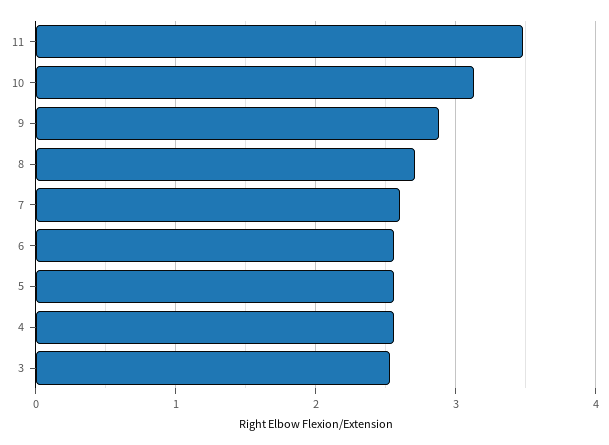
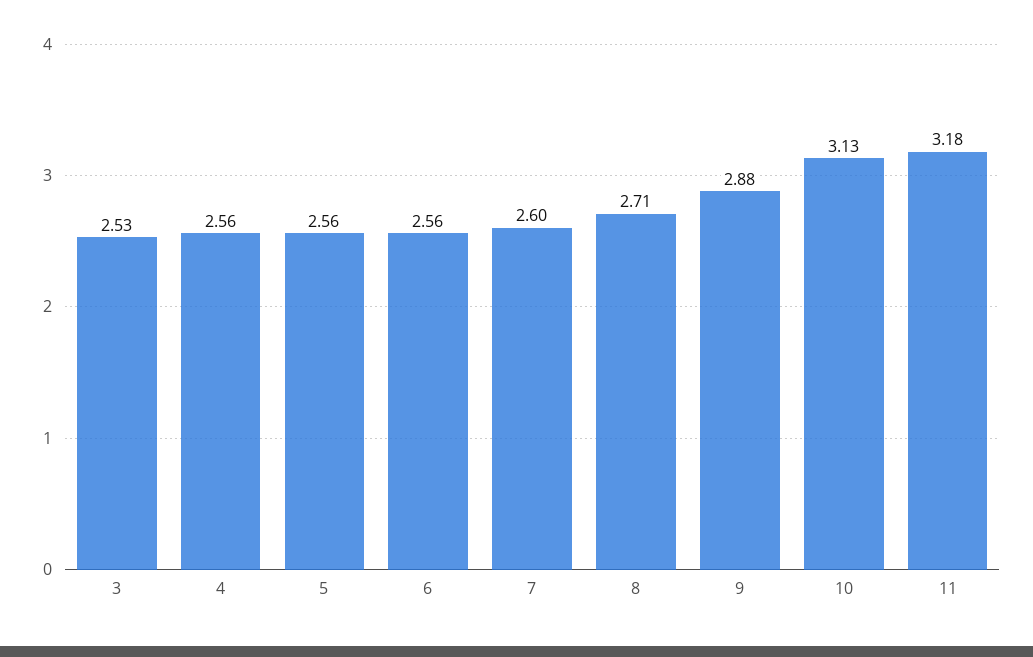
11: 3.5 -> 3.18

